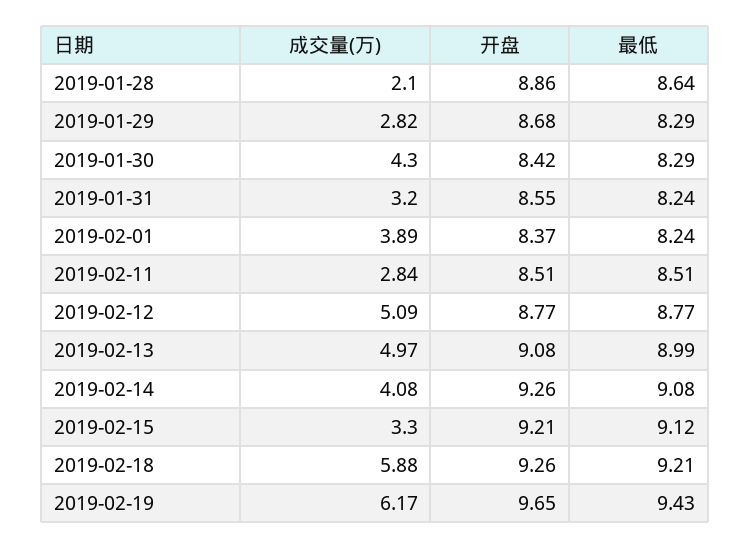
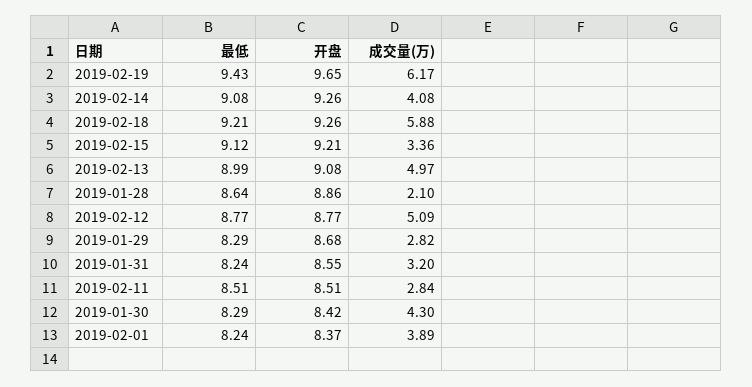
成交量(万), 2019-02-15: 3.3 -> 3.36

